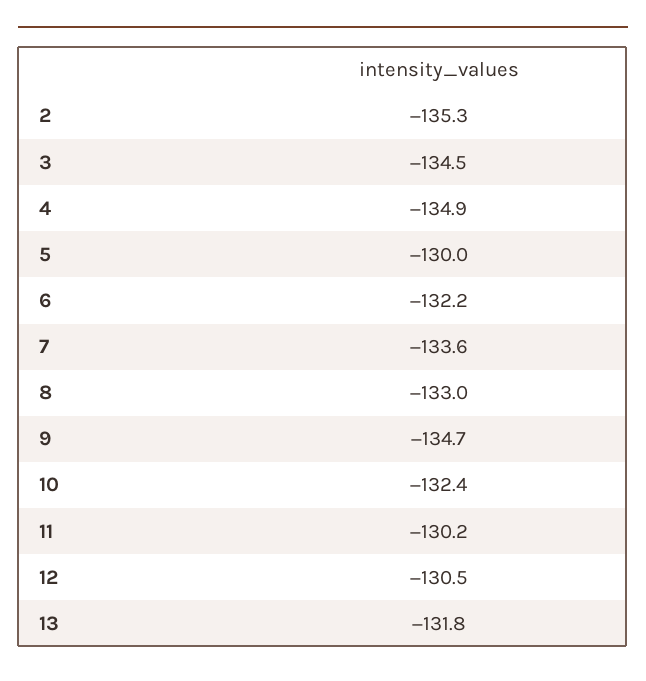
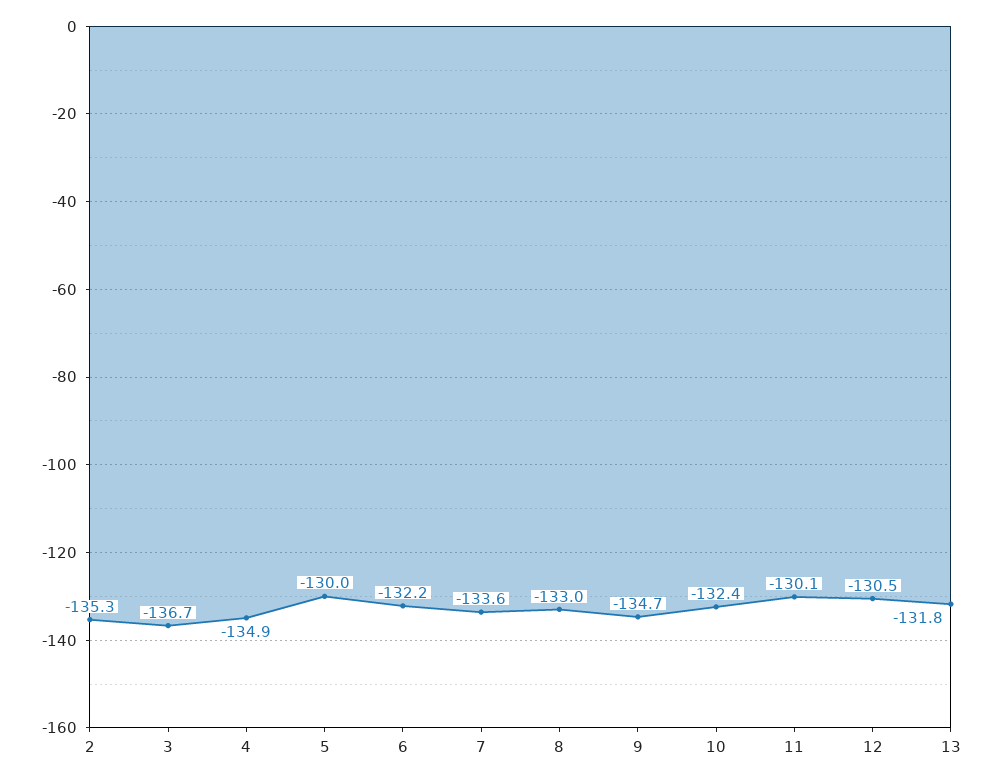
3: -134.5 -> -136.7
11: -130.2 -> -130.1

